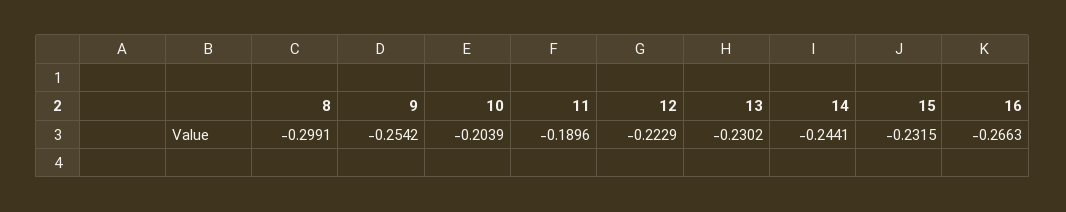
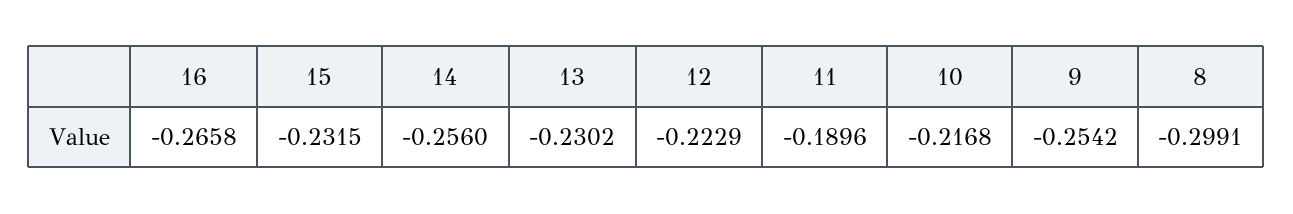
10: -0.2039 -> -0.2168
14: -0.2441 -> -0.256
16: -0.2663 -> -0.2658

